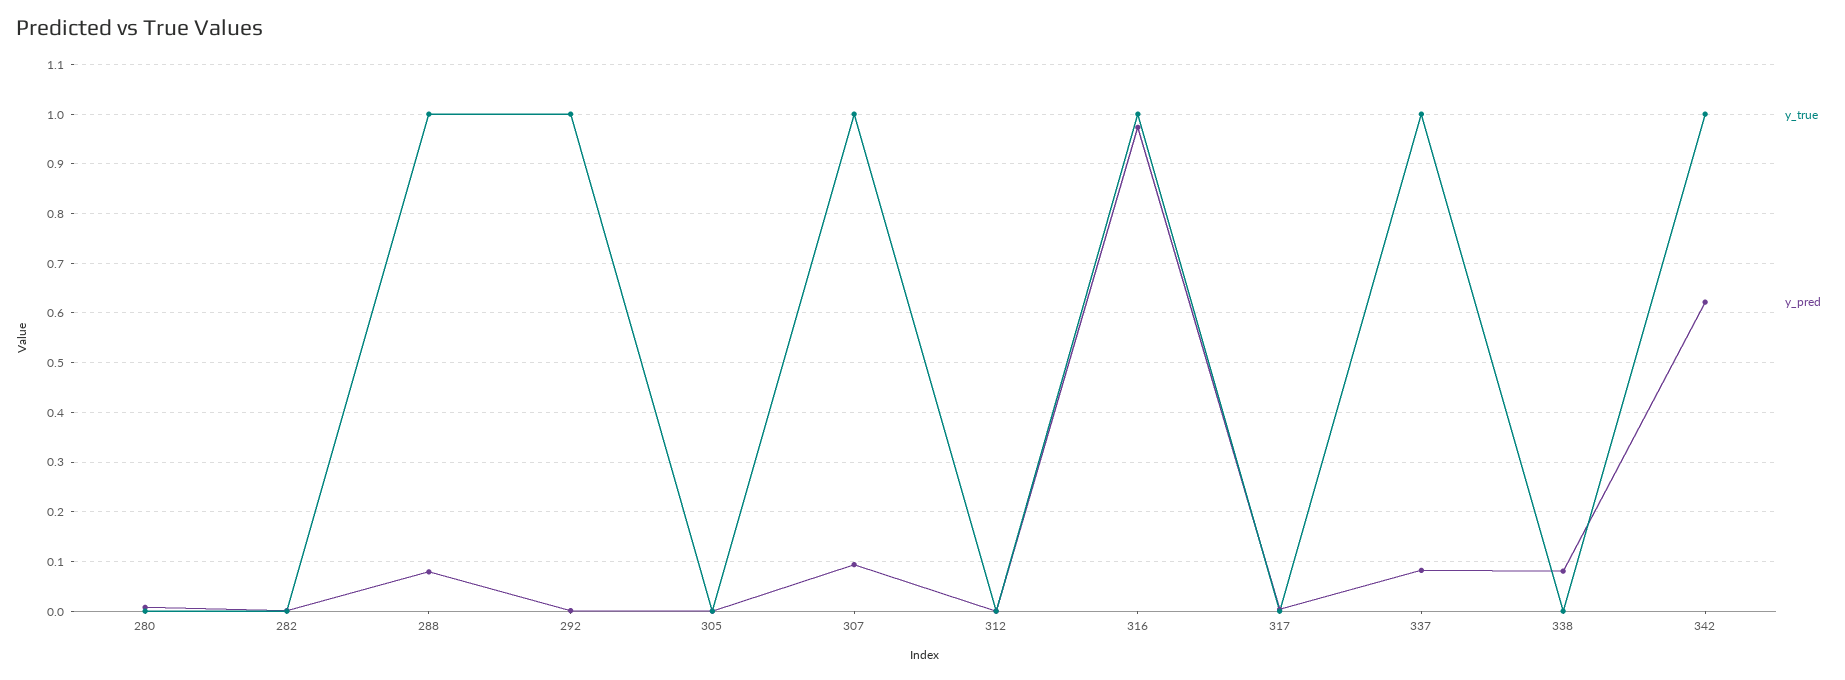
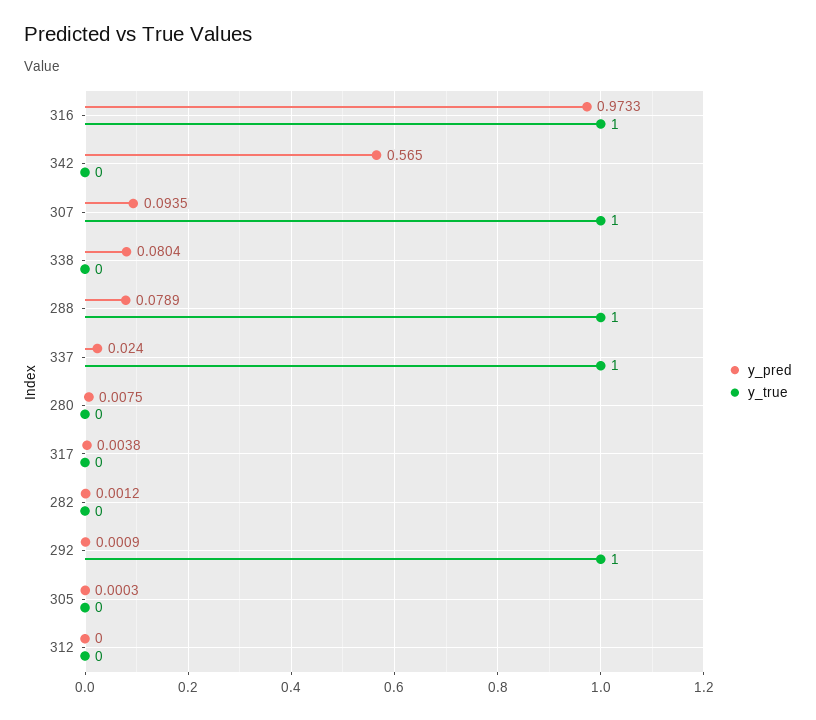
y_pred, 337: 0.08 -> 0.024
y_true, 342: 1 -> 0
y_pred, 342: 0.62 -> 0.565

